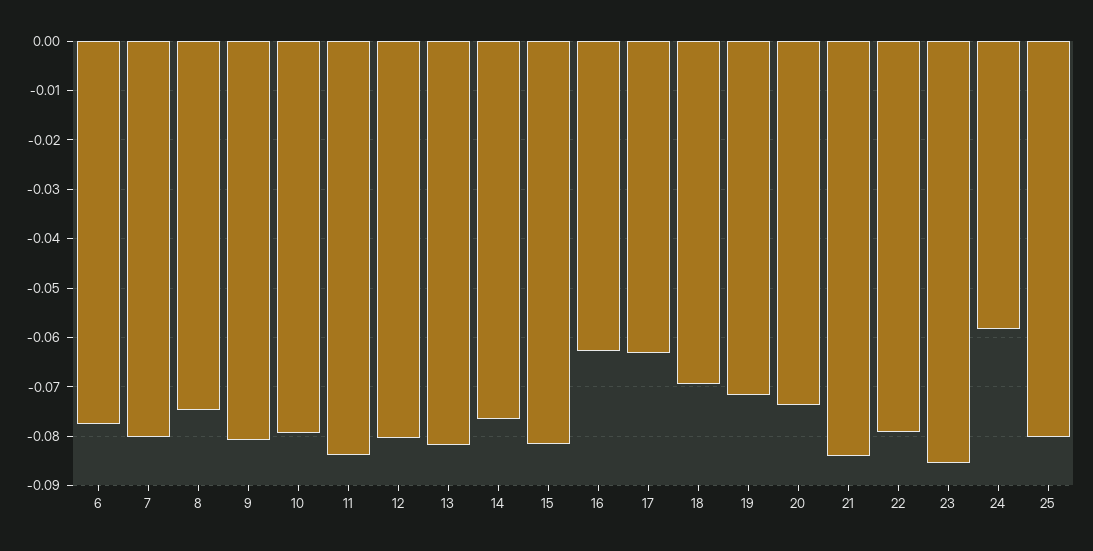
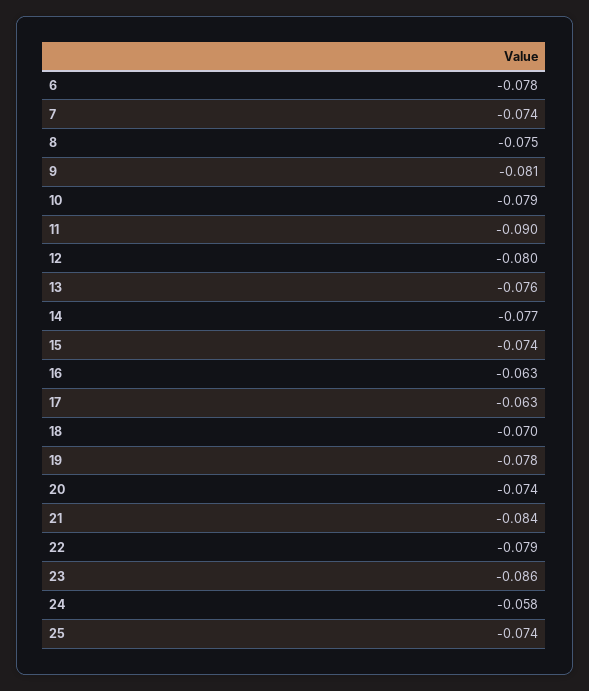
7: -0.08 -> -0.074
11: -0.084 -> -0.09
13: -0.082 -> -0.076
15: -0.082 -> -0.074
19: -0.072 -> -0.078
25: -0.08 -> -0.074

